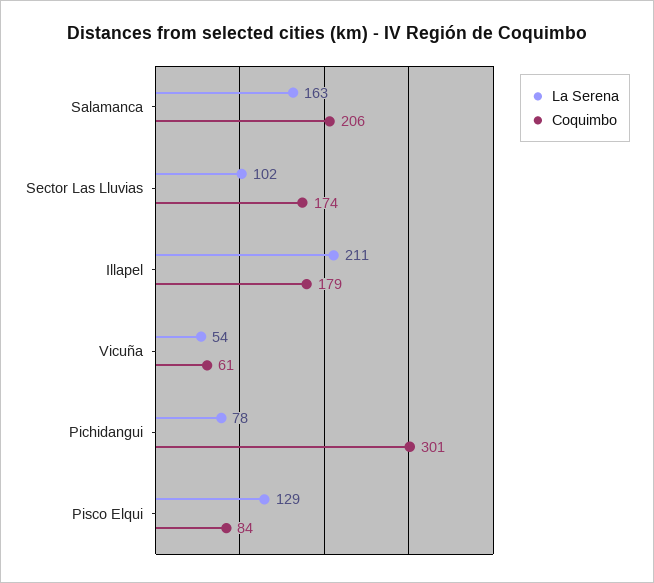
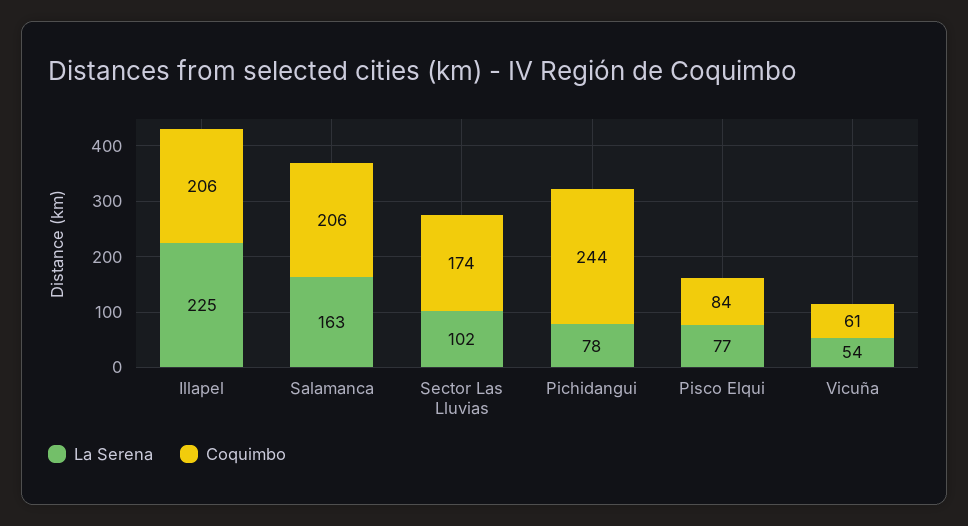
La Serena, Illapel: 211 -> 225
Coquimbo, Illapel: 179 -> 206
Coquimbo, Pichidangui: 301 -> 244
La Serena, Pisco Elqui: 129 -> 77

